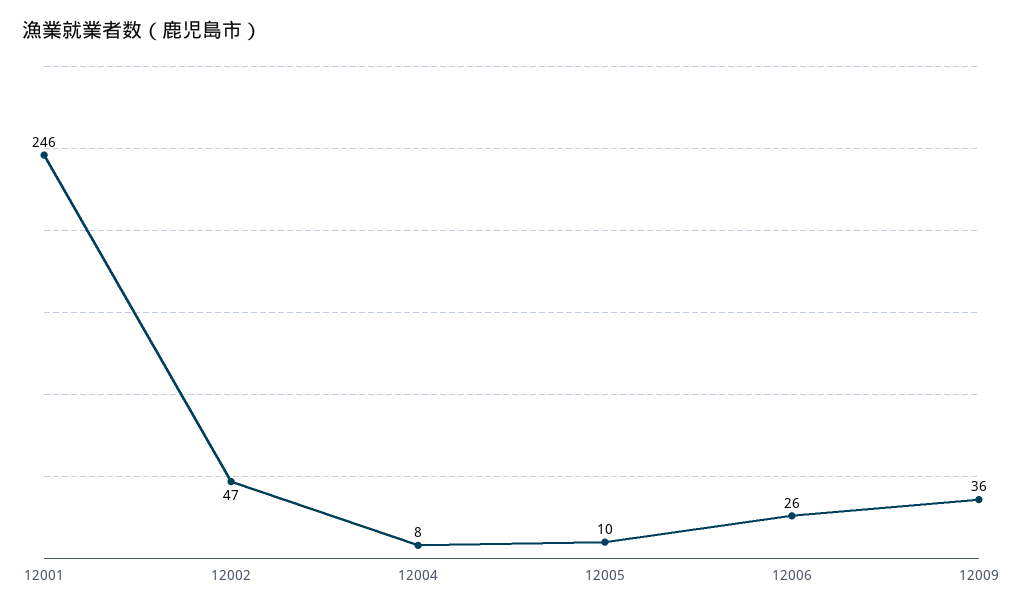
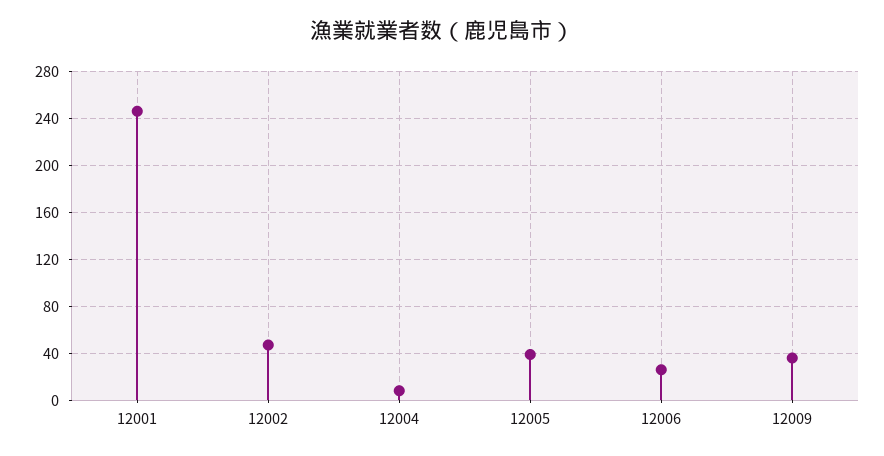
12005: 10 -> 40

